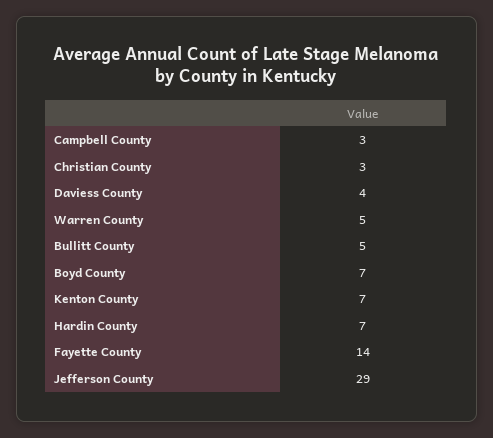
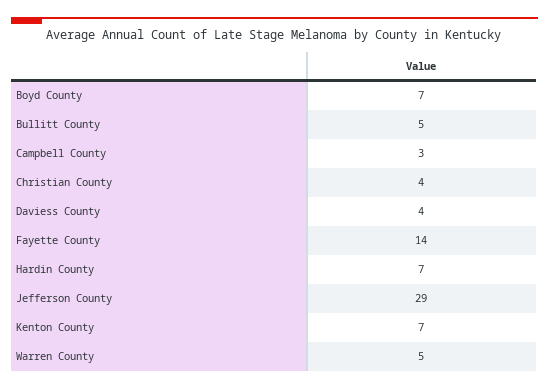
Christian County: 3 -> 4

